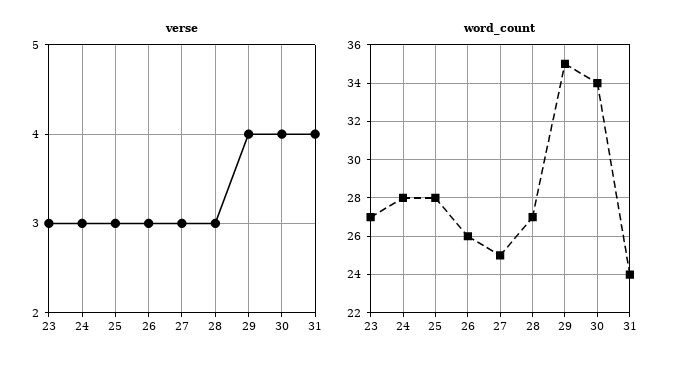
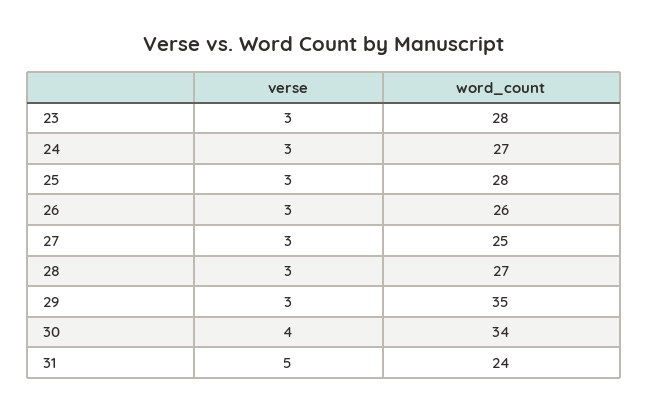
verse, 29: 4 -> 3
verse, 31: 4 -> 5
word_count, 23: 27 -> 28
word_count, 24: 28 -> 27

